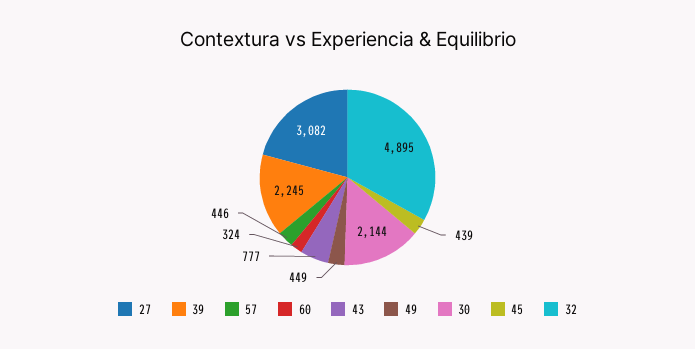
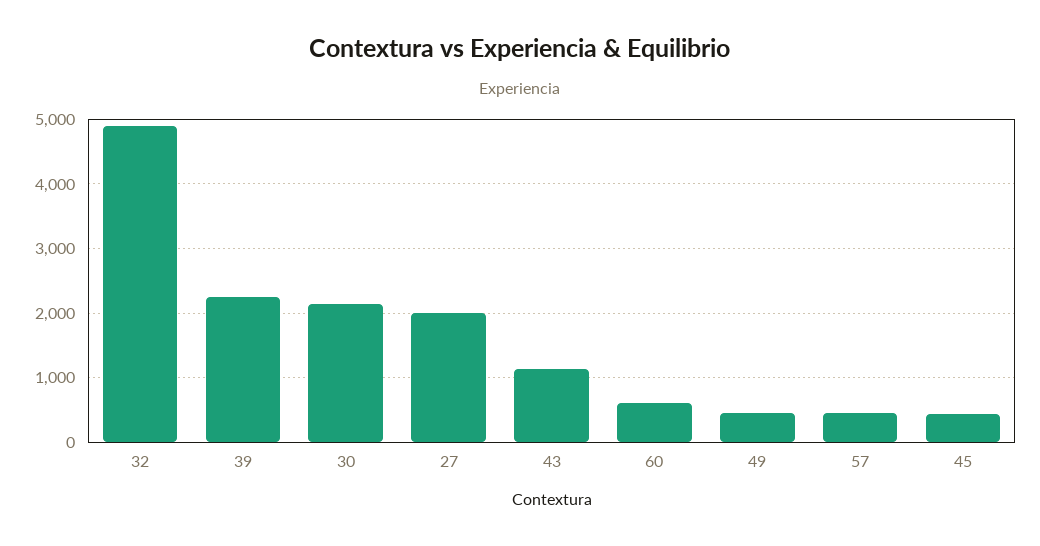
27: 3082 -> 2000
60: 324 -> 600
43: 777 -> 1100

